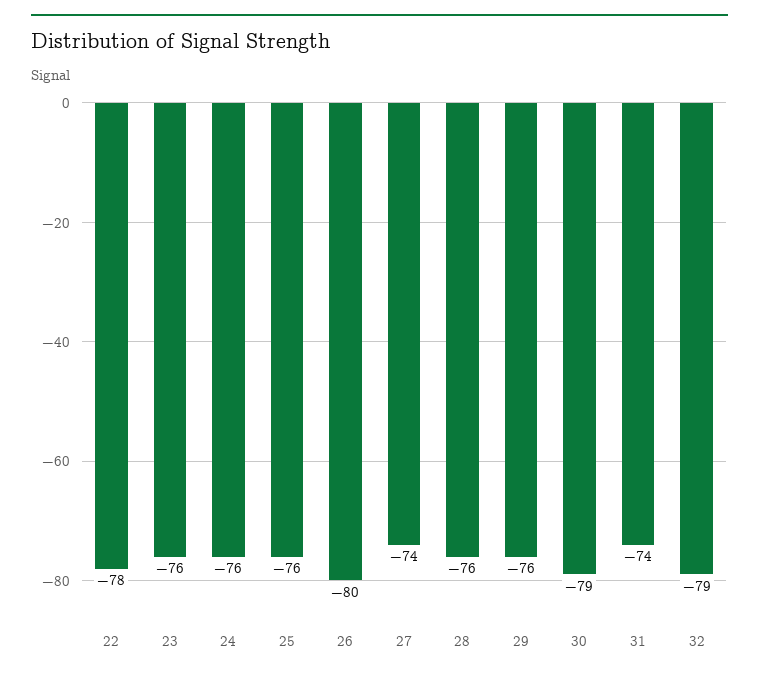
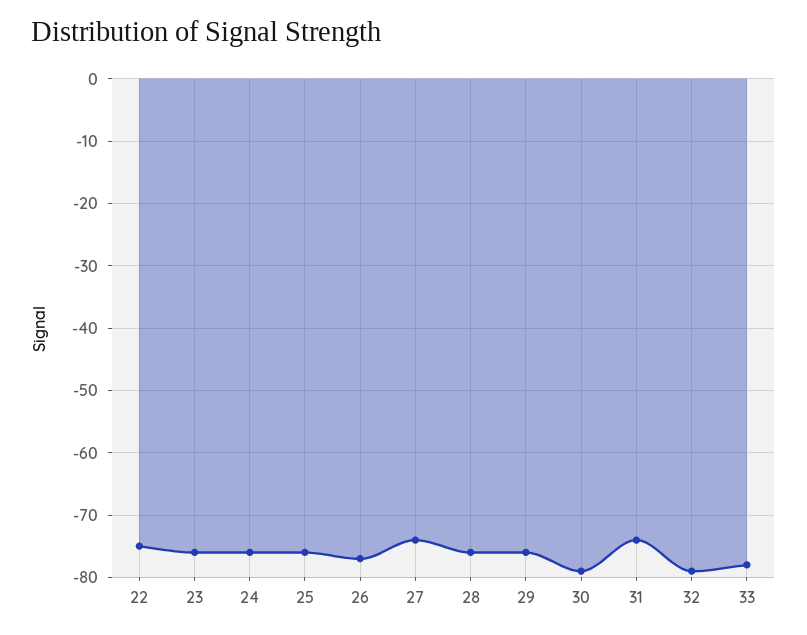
22: -78 -> -75
26: -80 -> -77
33: none -> -78

